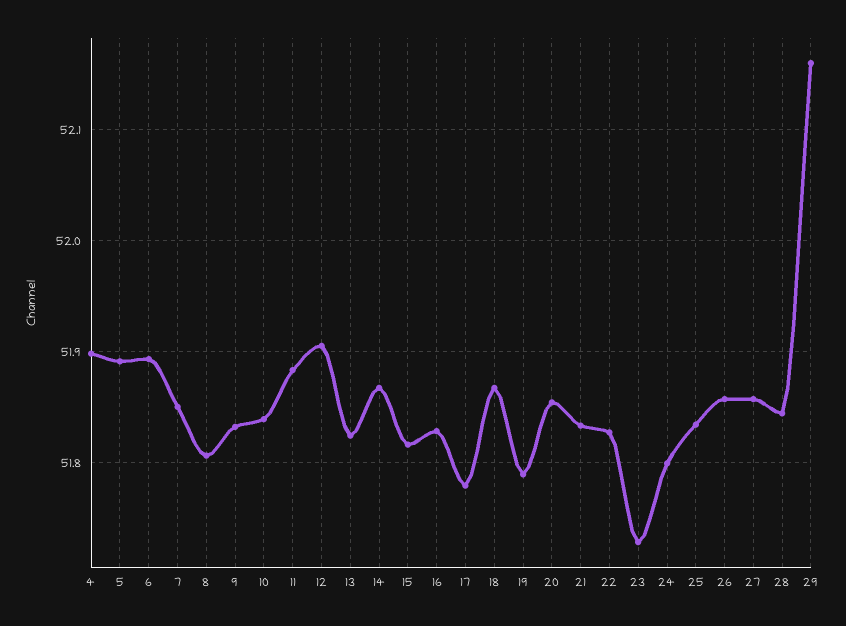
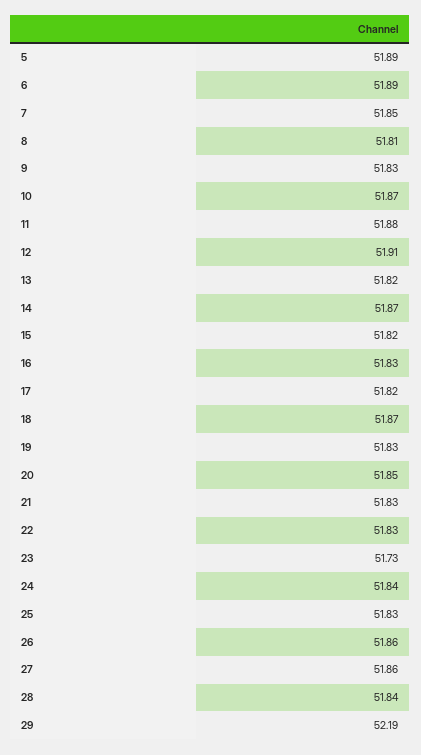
4: 51.9 -> none
10: 51.84 -> 51.87
17: 51.78 -> 51.82
19: 51.79 -> 51.83
24: 51.8 -> 51.84
29: 52.16 -> 52.19

